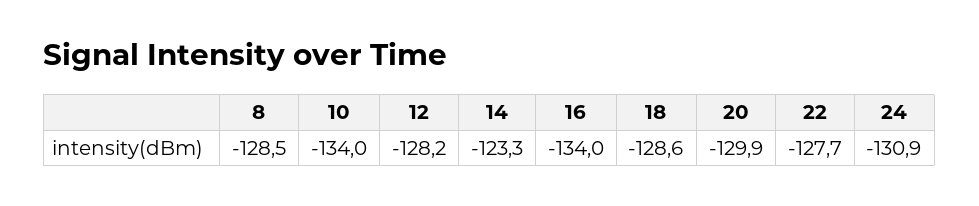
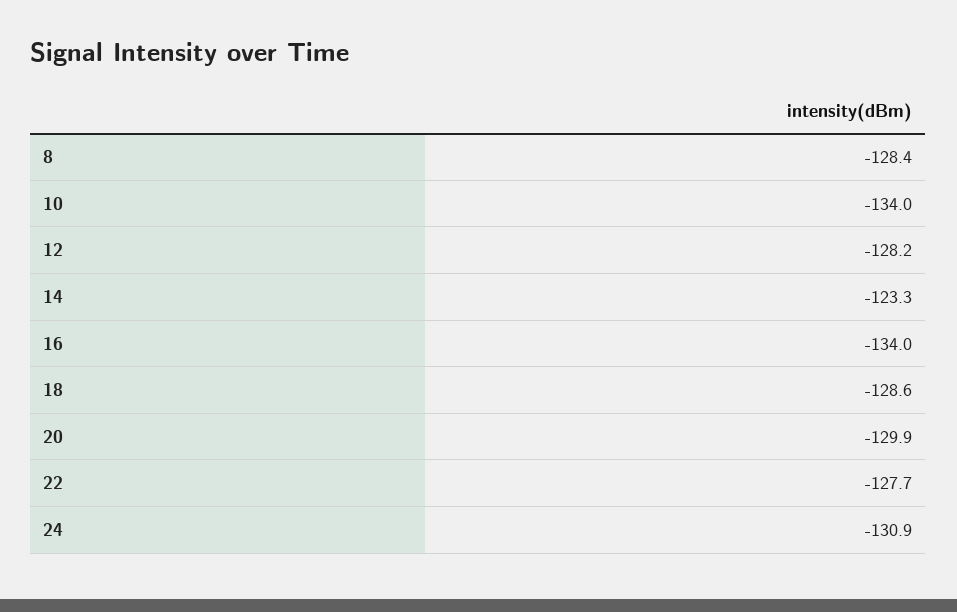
8: -128.5 -> -128.4

